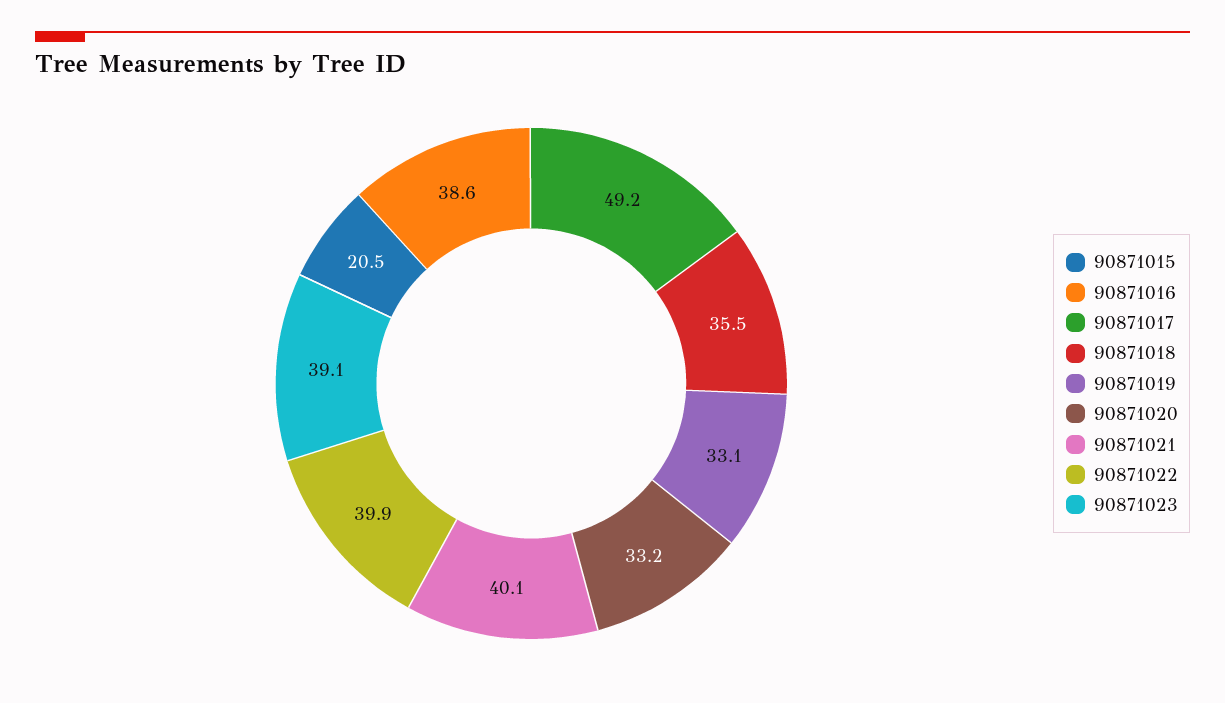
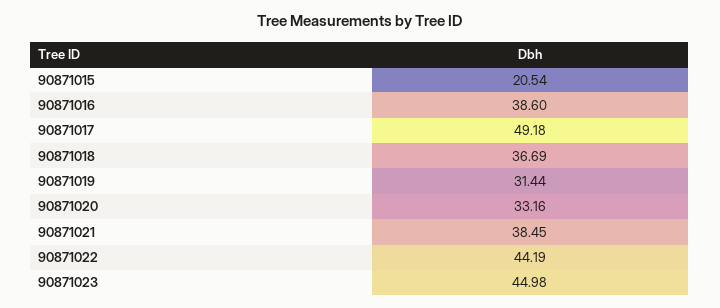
90871018: 35.5 -> 36.69
90871019: 33.1 -> 31.44
90871021: 40.1 -> 38.45
90871022: 39.9 -> 44.19
90871023: 39.1 -> 44.98

